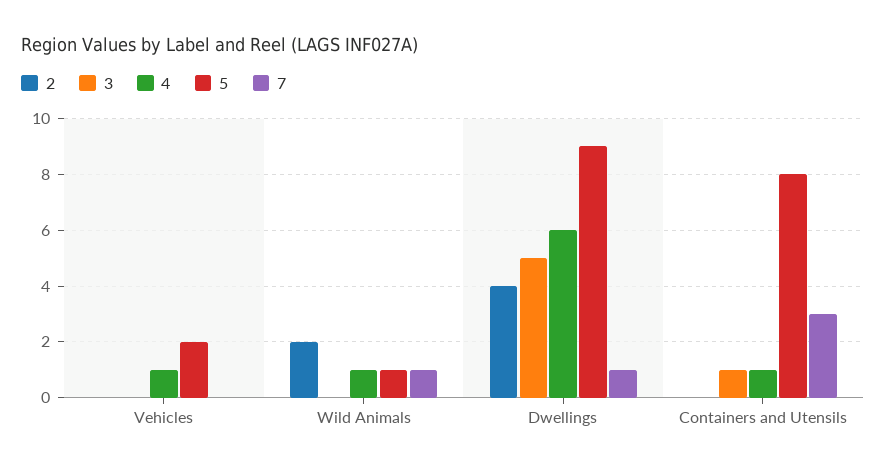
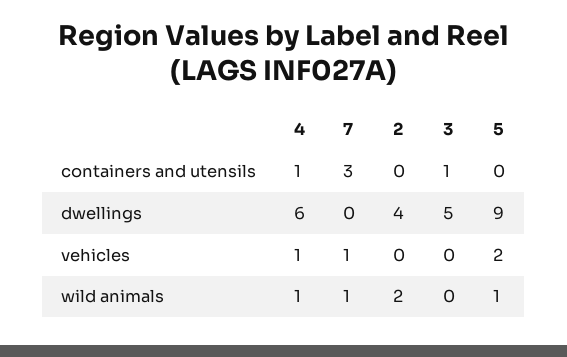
7, Vehicles: 0 -> 1
7, Dwellings: 1 -> 0
5, Containers and Utensils: 8 -> 0

